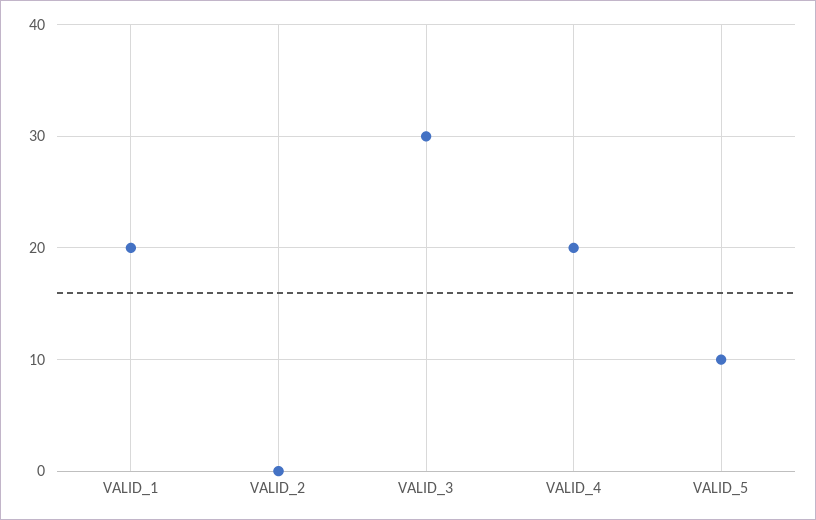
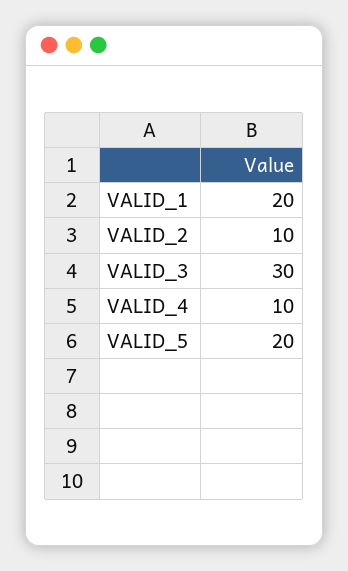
VALID_2: 0 -> 10
VALID_4: 20 -> 10
VALID_5: 10 -> 20

